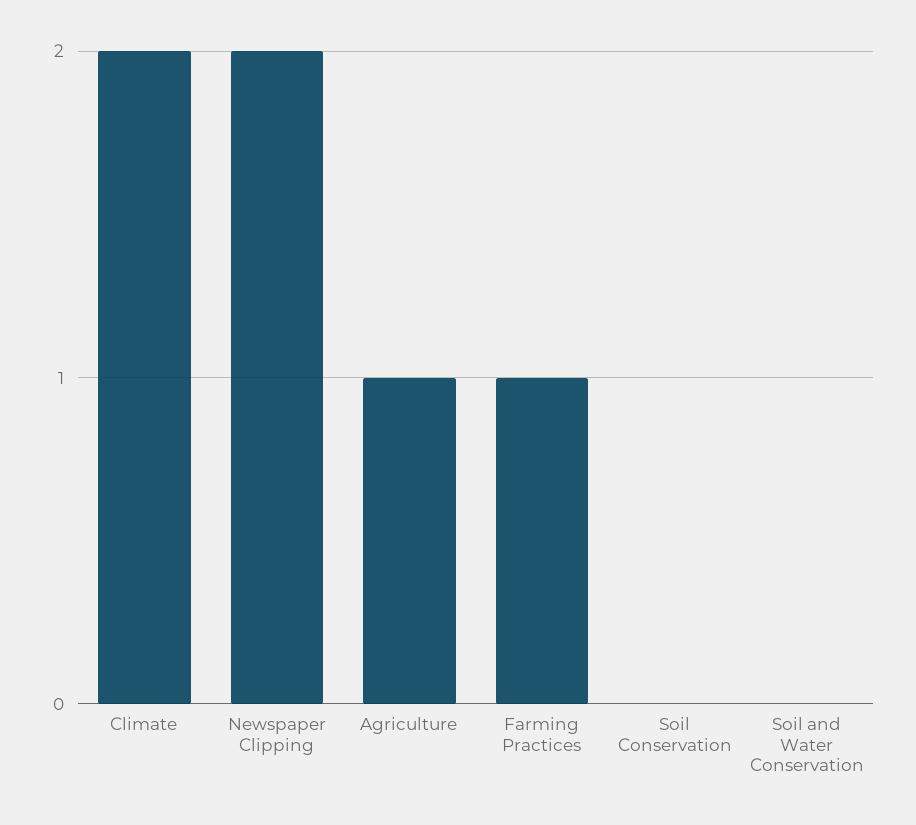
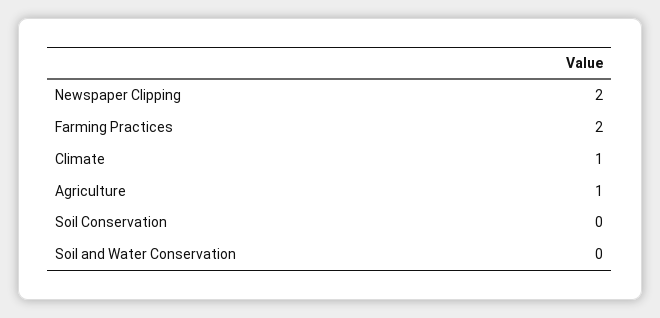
Climate: 2 -> 1
Farming Practices: 1 -> 2

